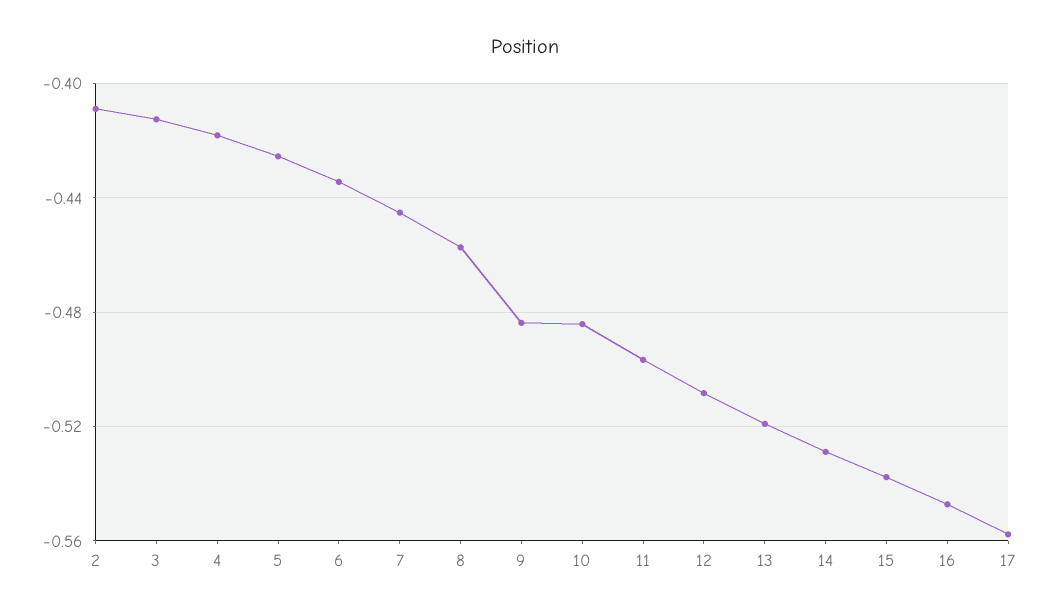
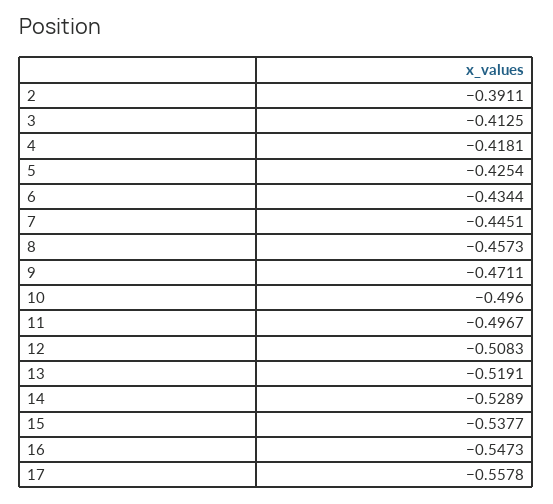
2: -0.41 -> -0.3911
9: -0.485 -> -0.4711
10: -0.485 -> -0.496

